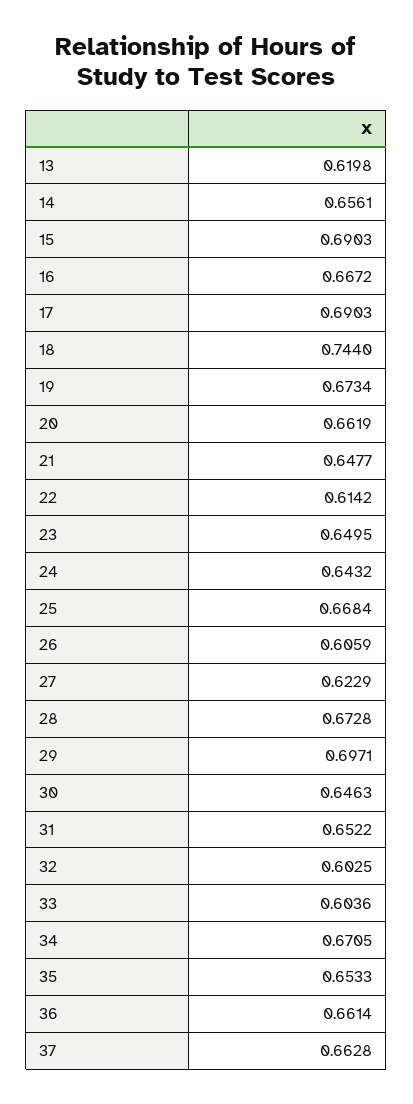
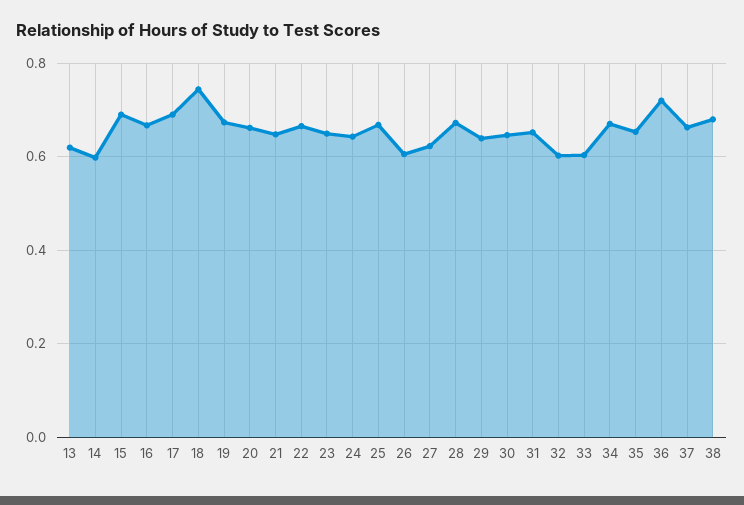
14: 0.6561 -> 0.6
22: 0.6142 -> 0.66
29: 0.6971 -> 0.64
36: 0.6614 -> 0.72
38: none -> 0.68

